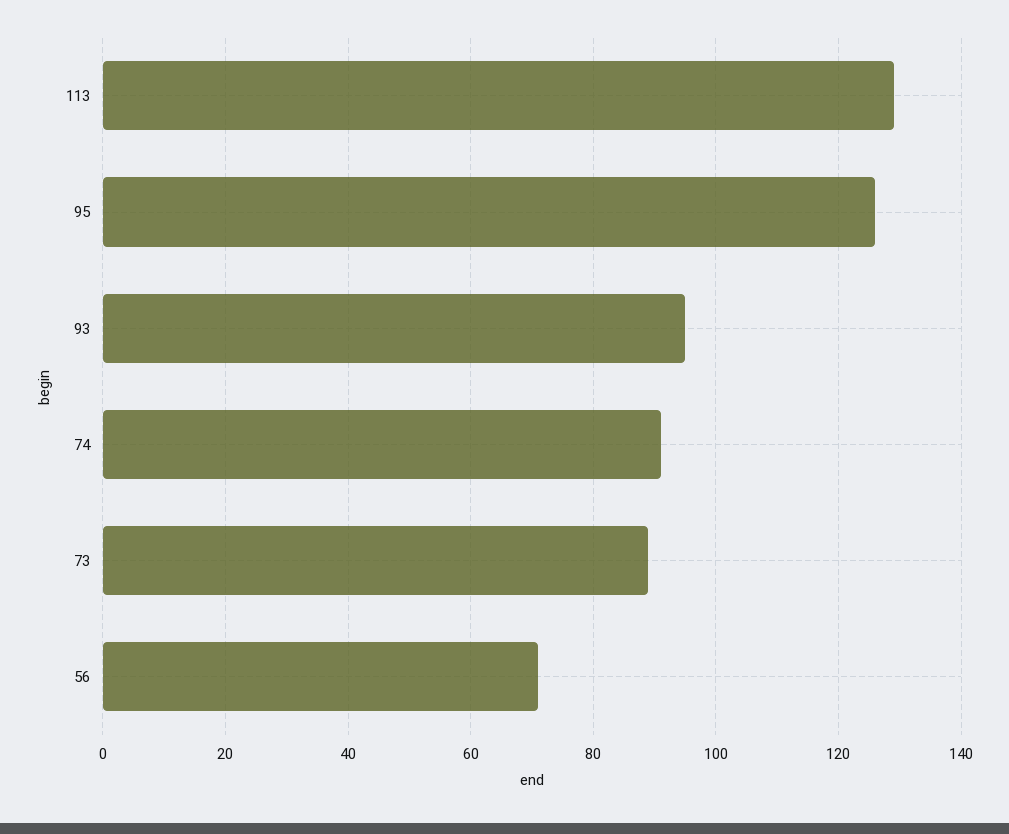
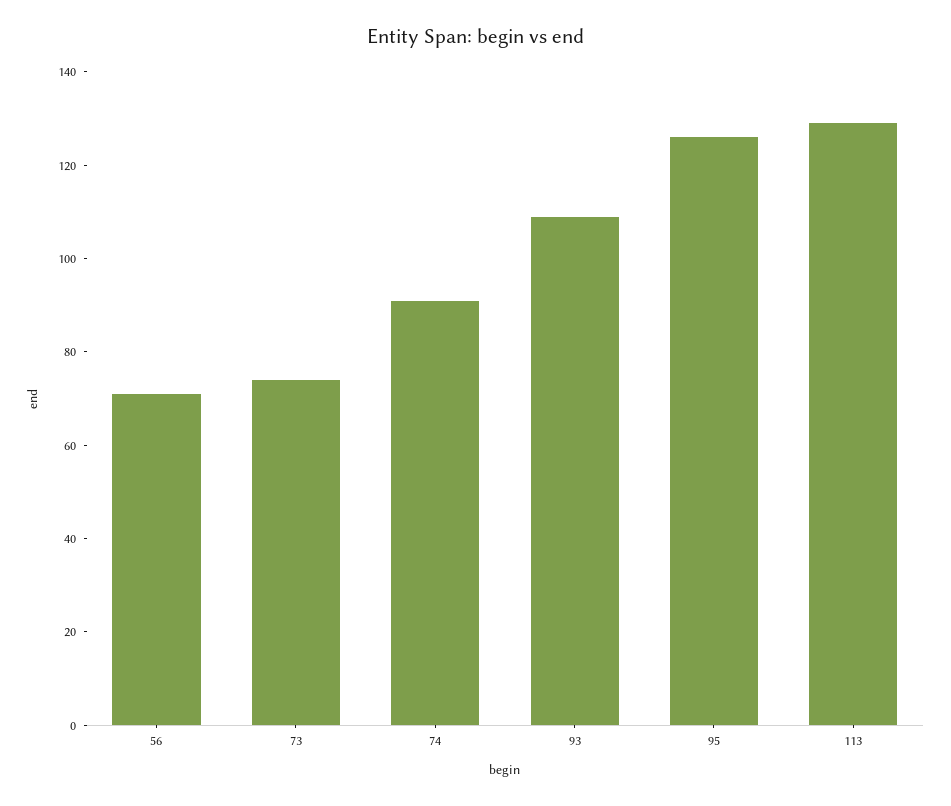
93: 95 -> 110
73: 90 -> 75

